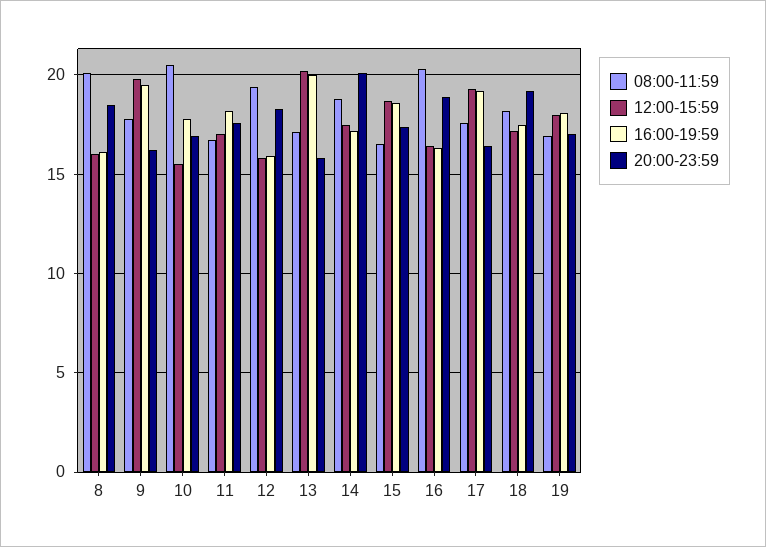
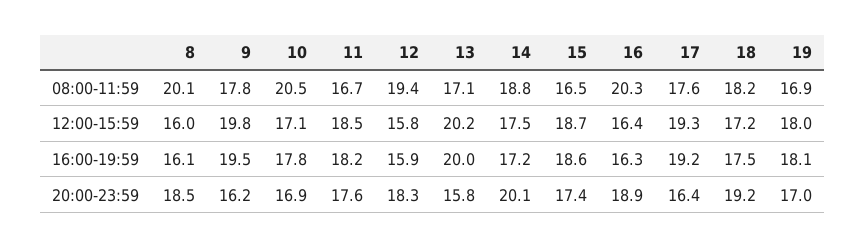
12:00-15:59, 10: 15.5 -> 17.1
12:00-15:59, 11: 17 -> 18.5

